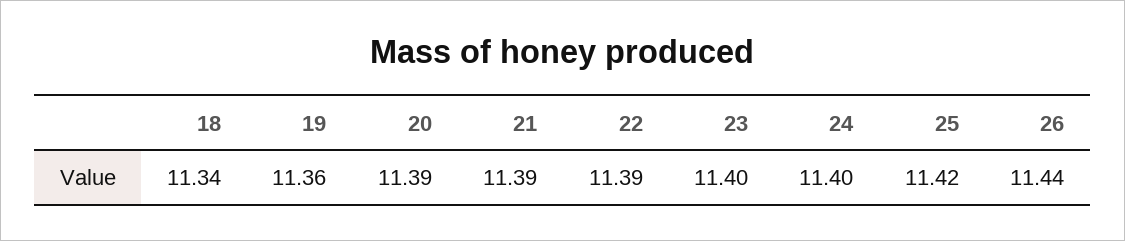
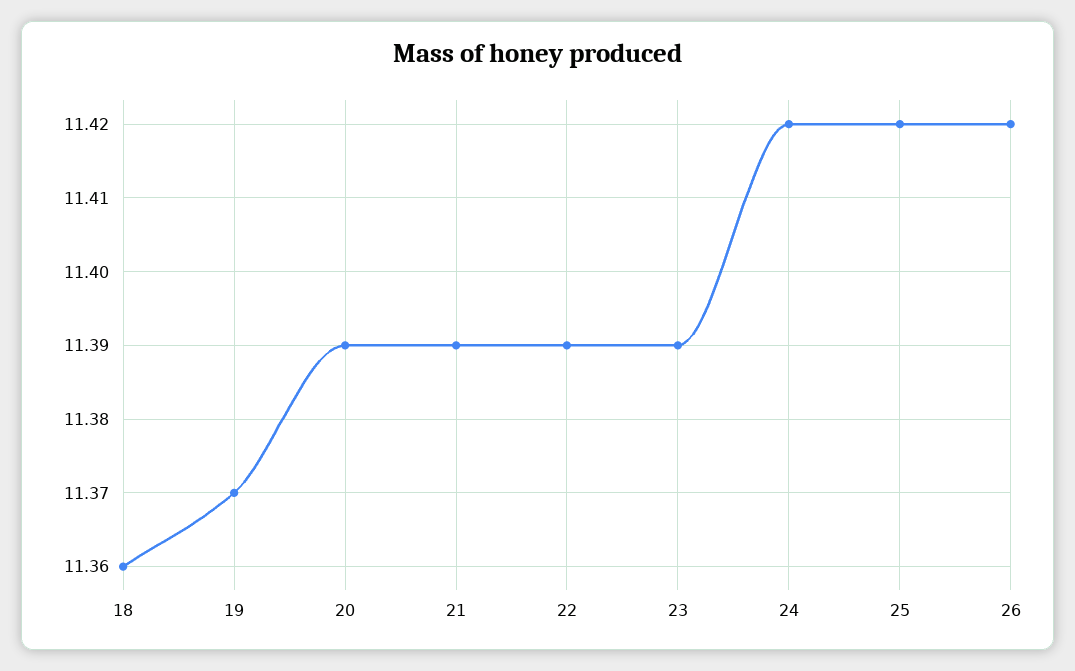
18: 11.34 -> 11.36
19: 11.36 -> 11.37
23: 11.4 -> 11.39
24: 11.4 -> 11.42
26: 11.44 -> 11.42

